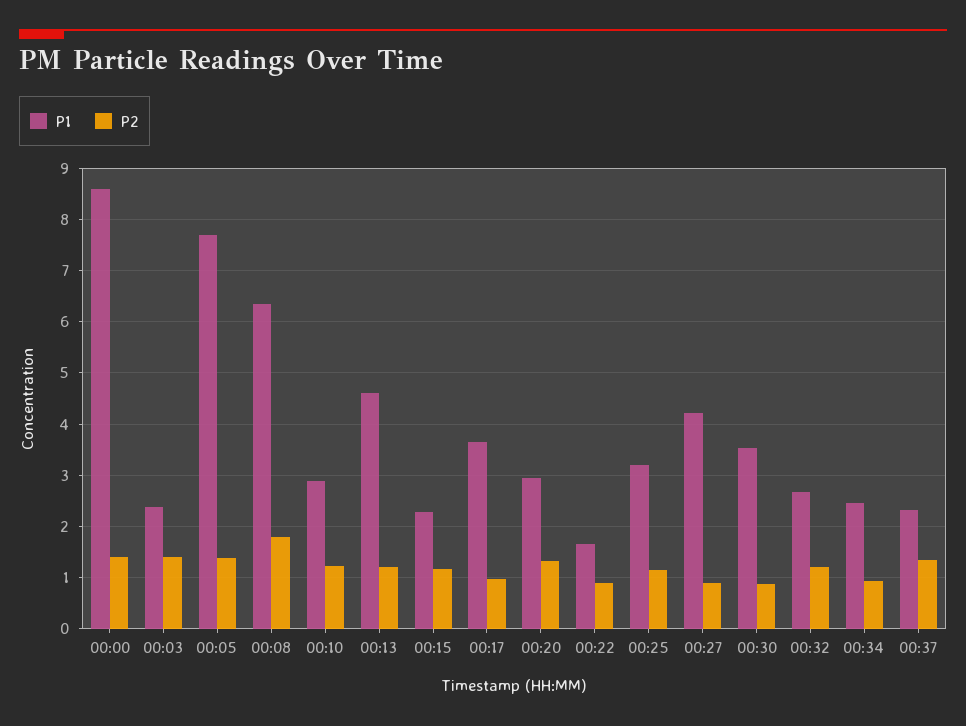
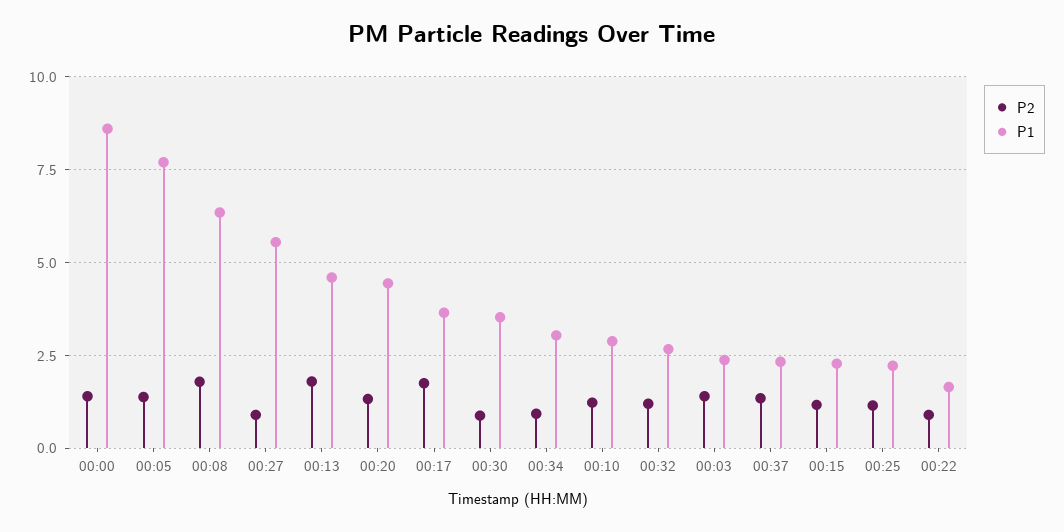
P2, 00:13: 1.2 -> 1.75
P2, 00:17: 1 -> 1.75
P1, 00:20: 3 -> 4.5
P1, 00:25: 3.2 -> 2.25
P1, 00:27: 4.2 -> 5.5
P1, 00:34: 2.4 -> 3

